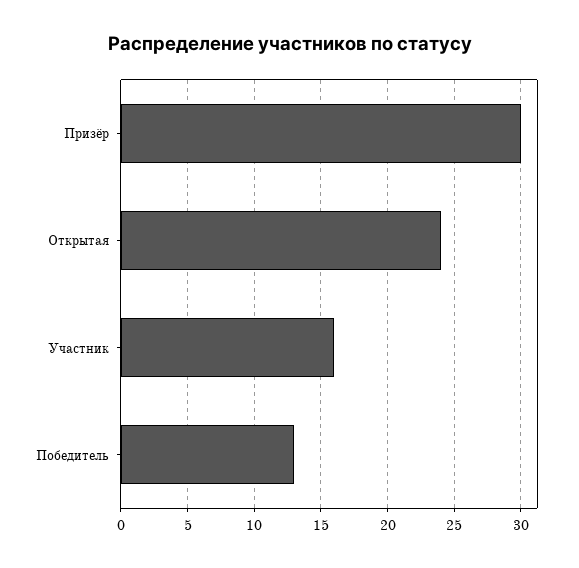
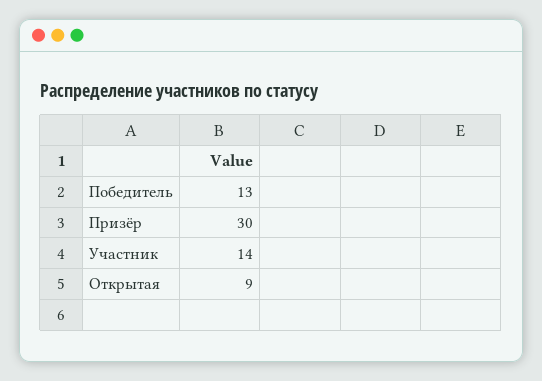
Открытая: 24 -> 9
Участник: 16 -> 14

